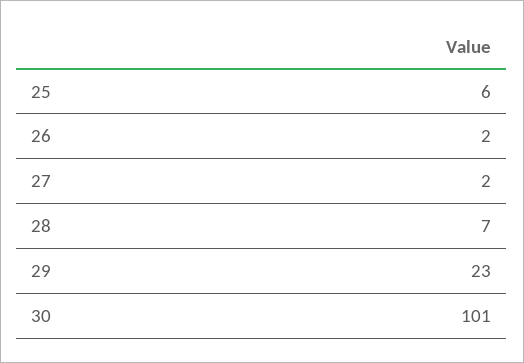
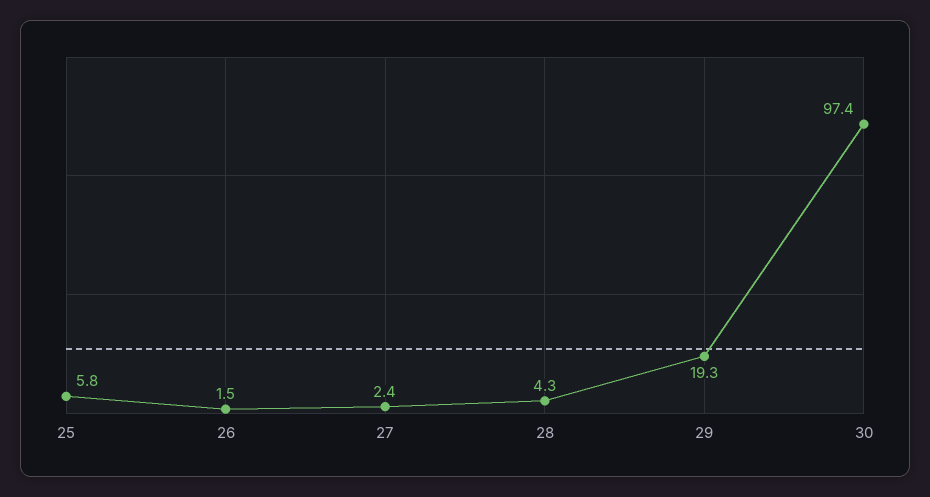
28: 7 -> 4.3
29: 23 -> 19.3
30: 101 -> 97.4

